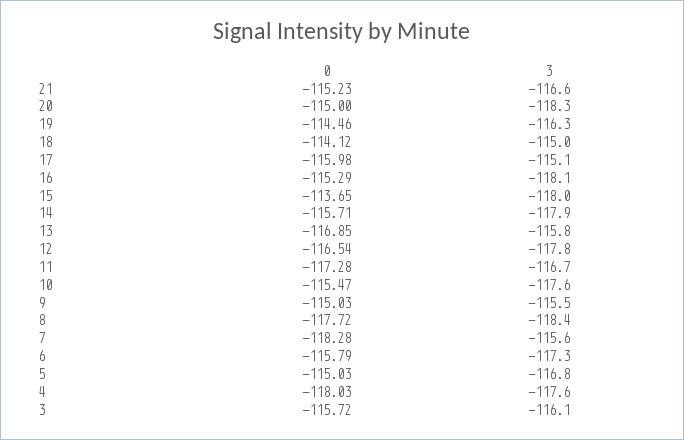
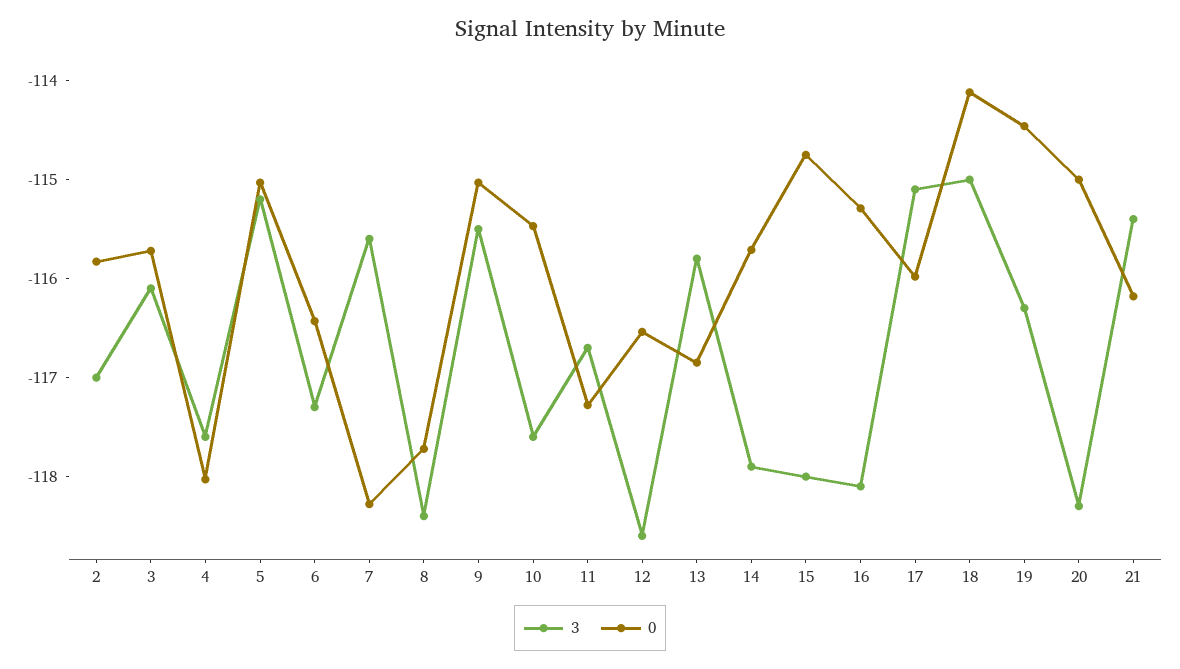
0, 21: -115.23 -> -116.2
3, 21: -116.6 -> -115.4
0, 15: -113.65 -> -114.8
3, 12: -117.8 -> -118.6
0, 6: -115.79 -> -116.4
3, 5: -116.8 -> -115.2
3, 2: none -> -117
0, 2: none -> -115.8

